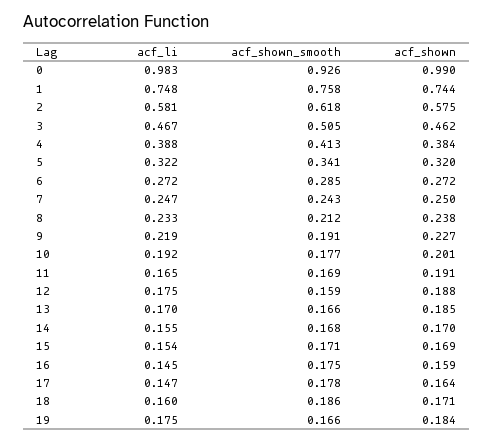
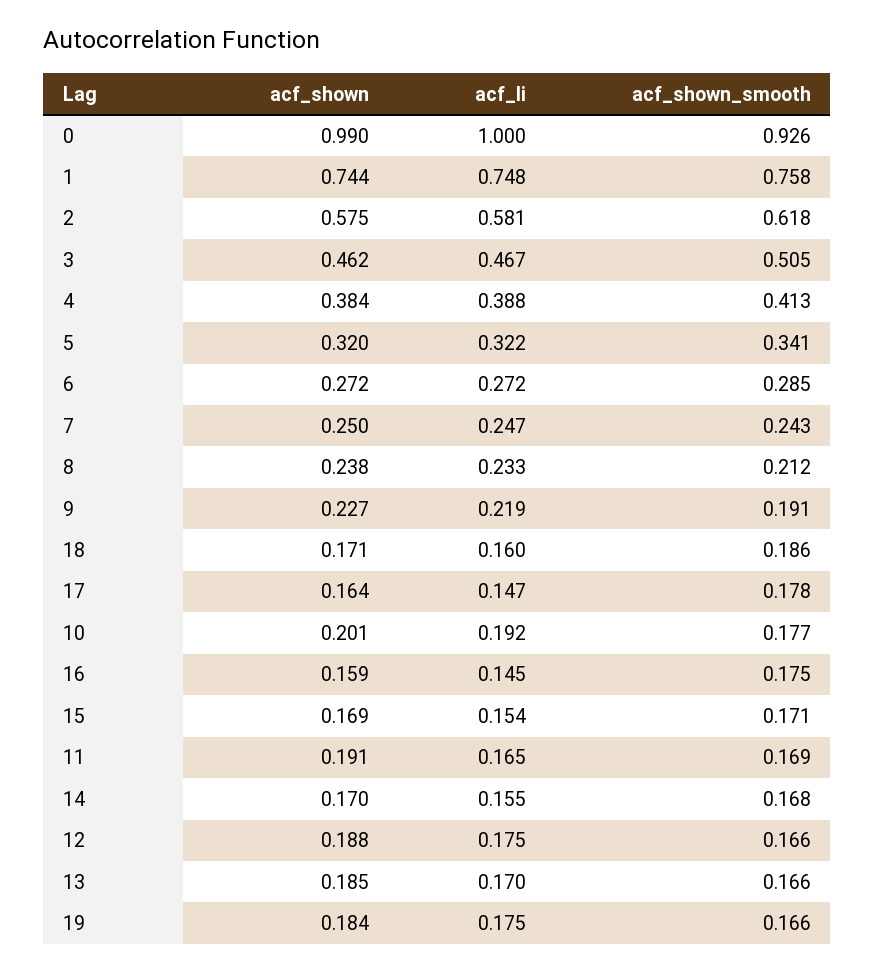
acf_li, 0: 0.983 -> 1
acf_shown_smooth, 12: 0.159 -> 0.166

